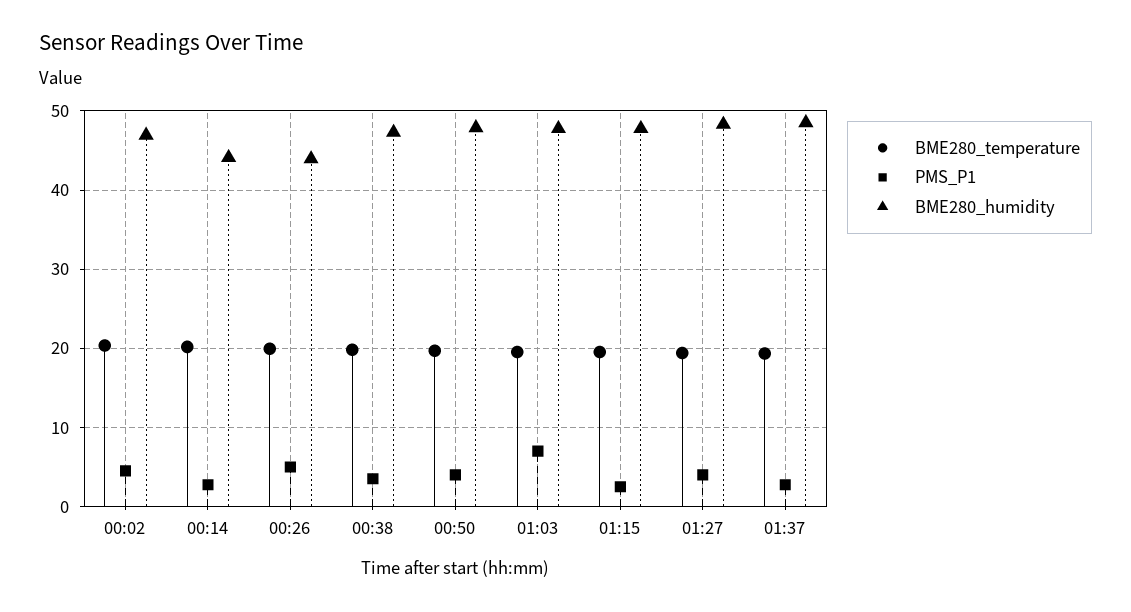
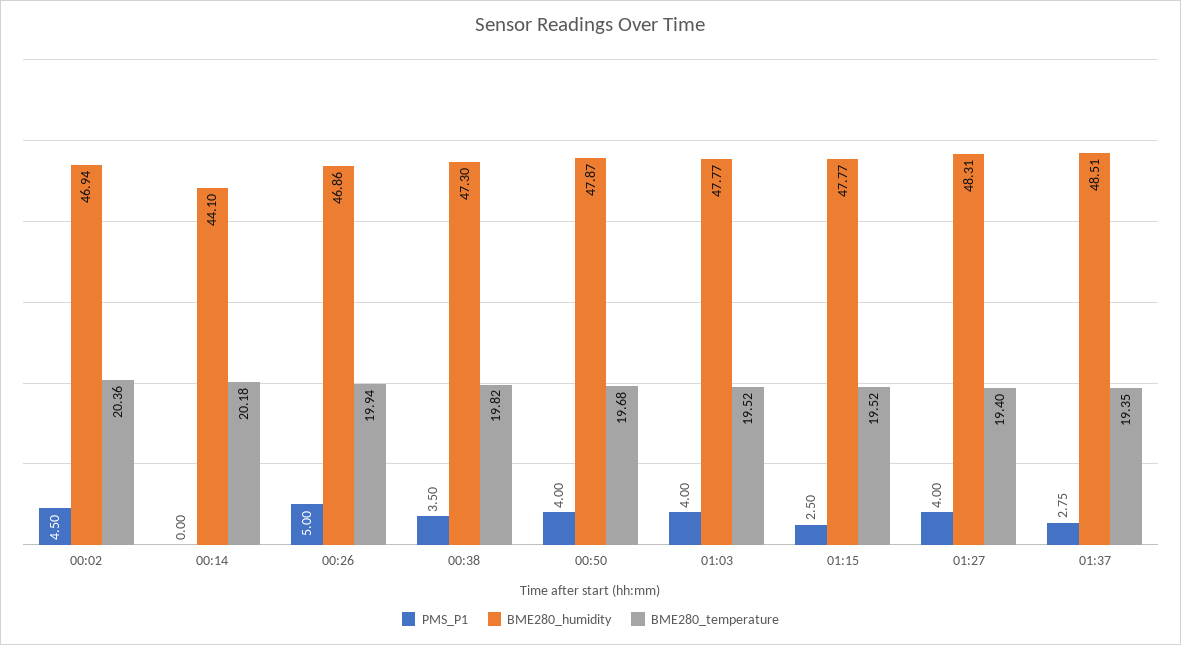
PMS_P1, 00:14: 3 -> 0
BME280_humidity, 00:26: 44 -> 46.86
PMS_P1, 01:03: 7 -> 4

